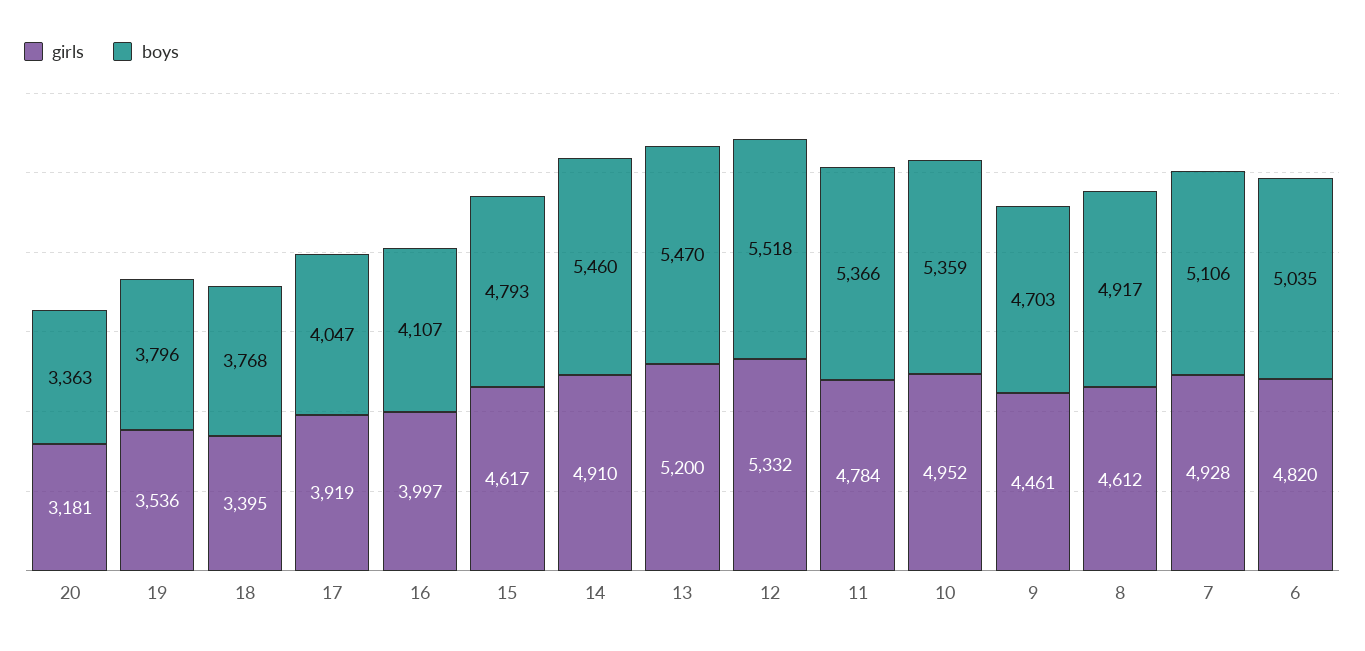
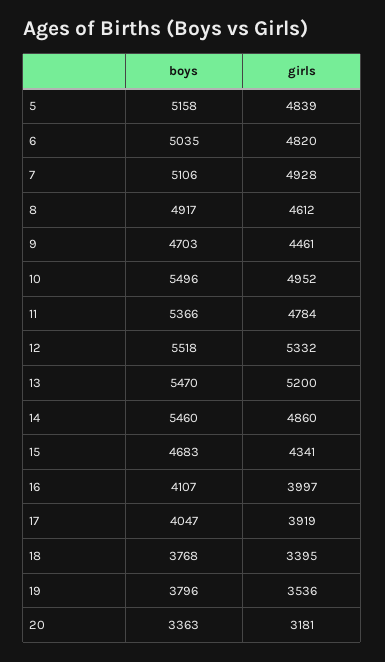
girls, 15: 4617 -> 4341
boys, 15: 4793 -> 4683
girls, 14: 4910 -> 4860
boys, 10: 5359 -> 5496
boys, 5: none -> 5158
girls, 5: none -> 4839

